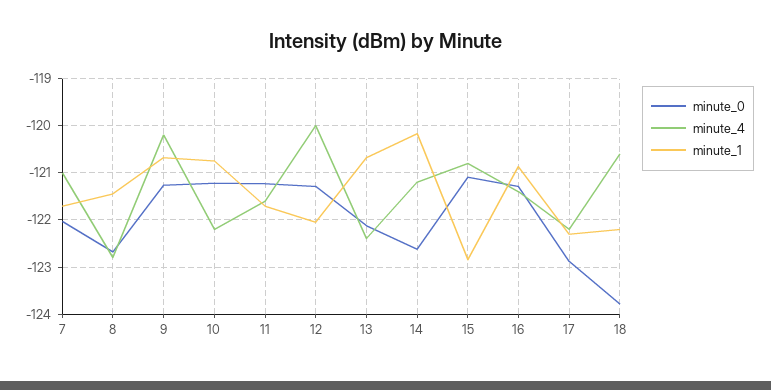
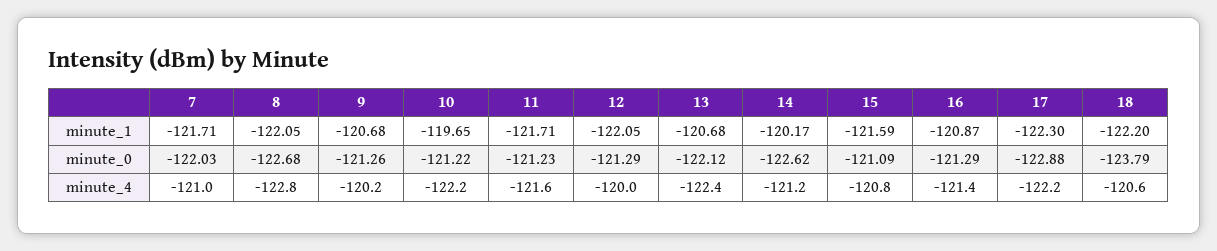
minute_1, 8: -121.4 -> -122.05
minute_1, 10: -120.8 -> -119.65
minute_1, 15: -122.8 -> -121.59

